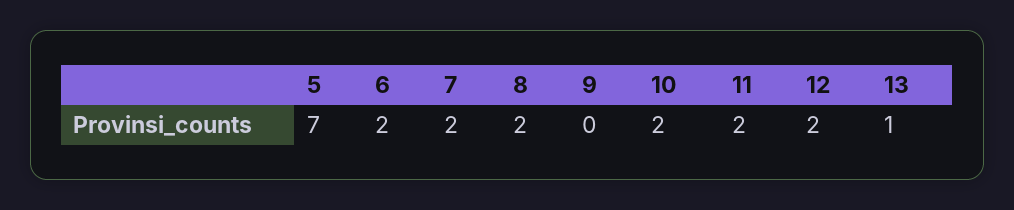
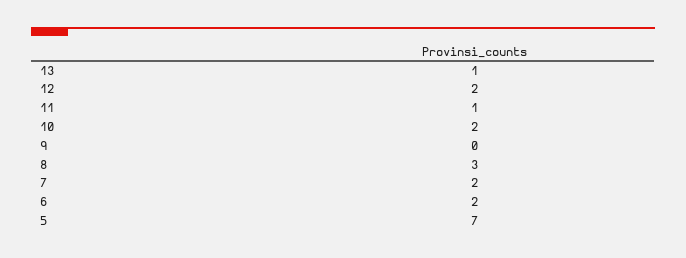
8: 2 -> 3
11: 2 -> 1

